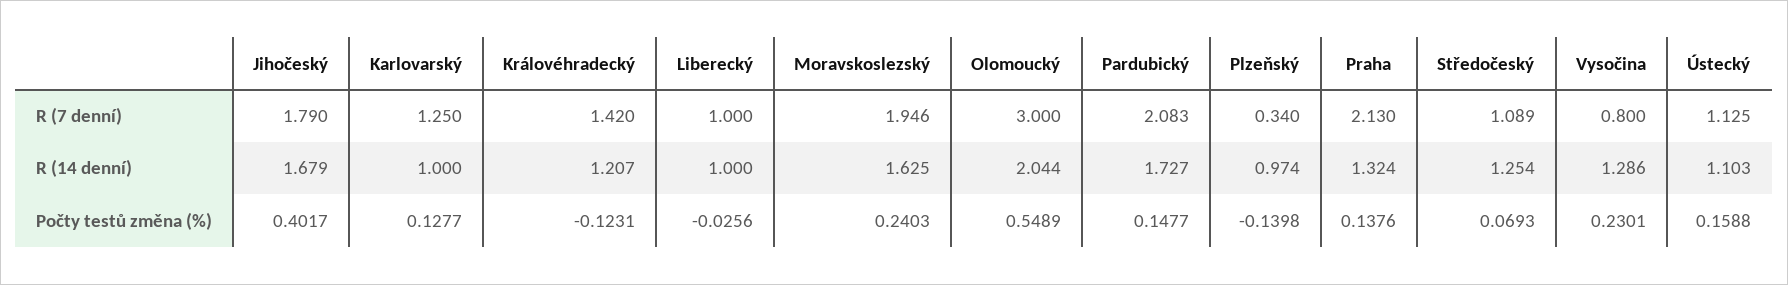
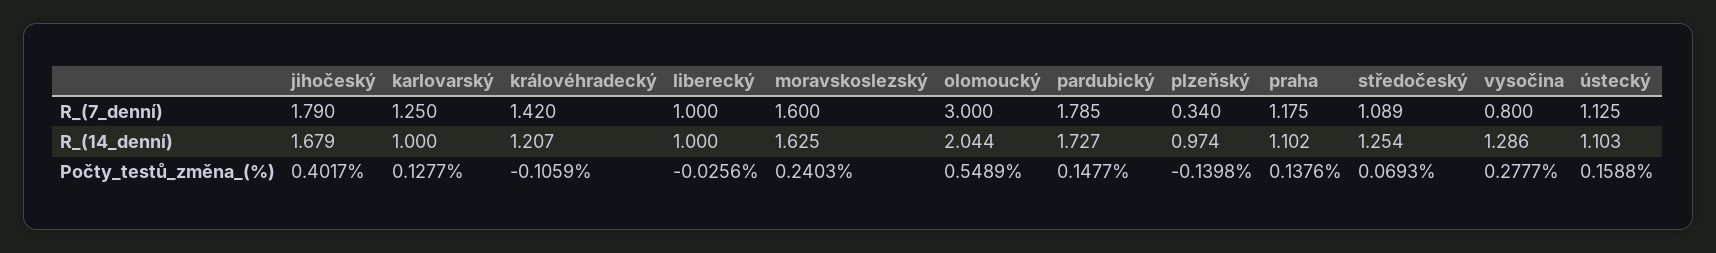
Moravskoslezský, R (7 denní): 1.946 -> 1.6
Pardubický, R (7 denní): 2.083 -> 1.785
Praha, R (7 denní): 2.13 -> 1.175
Praha, R (14 denní): 1.324 -> 1.102
Královéhradecký, Počty testů změna (%): -0.1231 -> -0.1059
Vysočina, Počty testů změna (%): 0.2301 -> 0.2777

